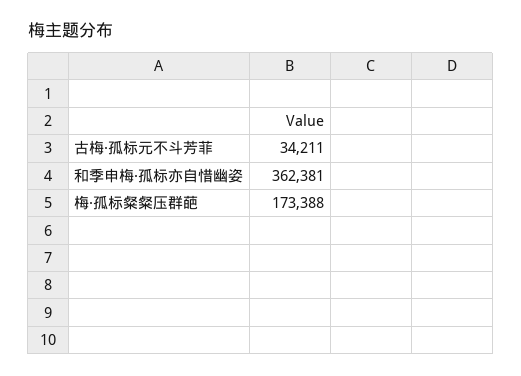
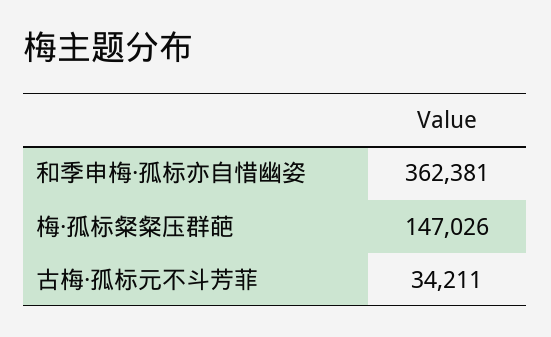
梅·孤标粲粲压群葩: 173388 -> 147026

